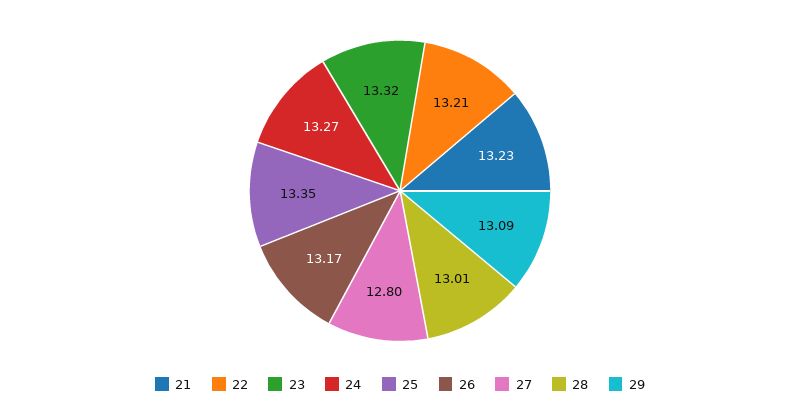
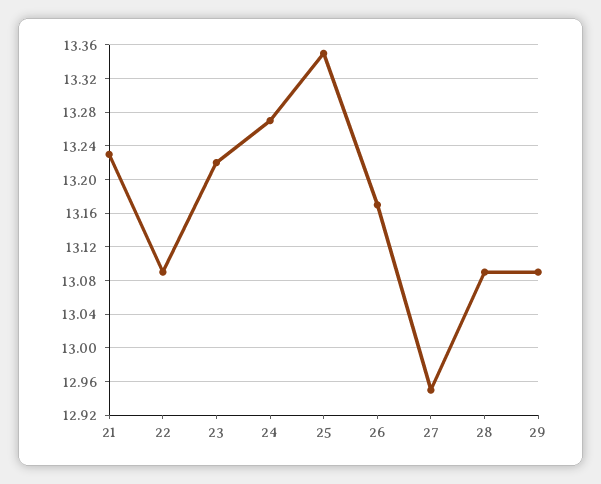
22: 13.21 -> 13.09
23: 13.32 -> 13.22
27: 12.8 -> 12.95
28: 13.01 -> 13.09

